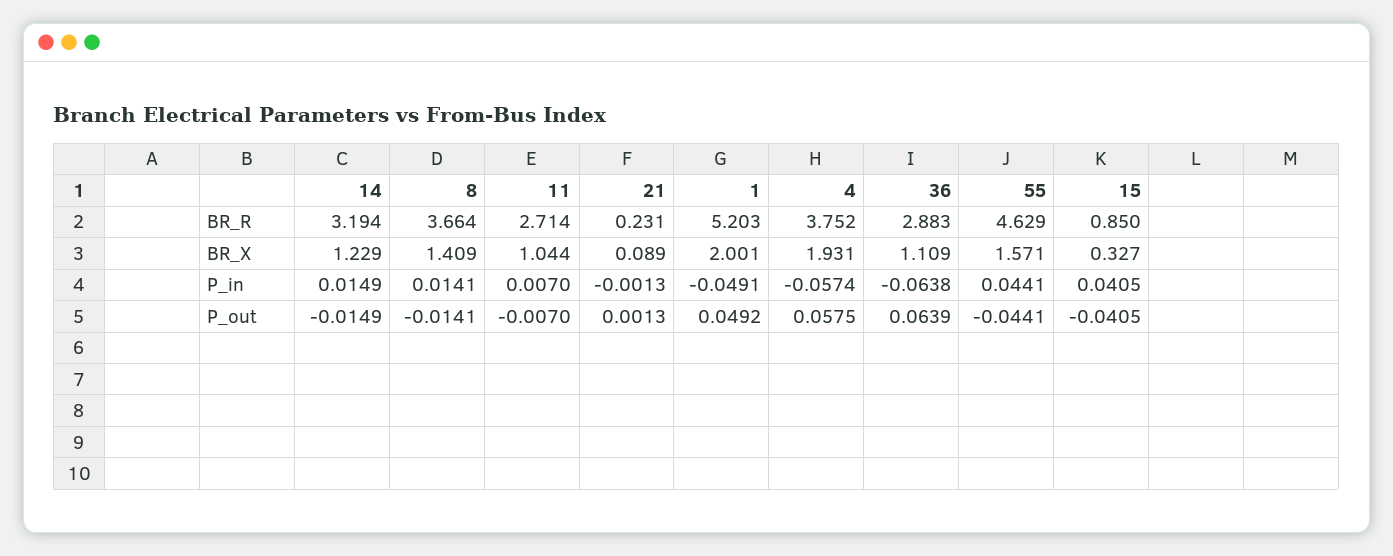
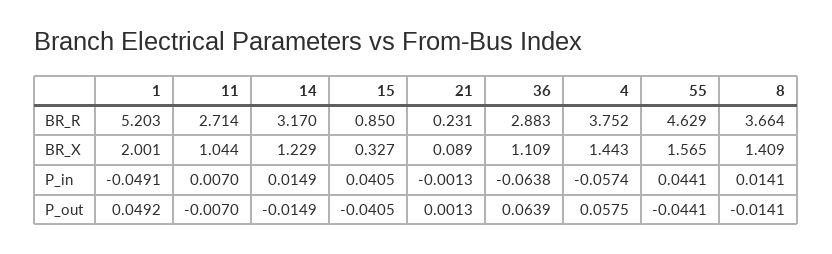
14, BR_R: 3.194 -> 3.17
4, BR_X: 1.931 -> 1.443
55, BR_X: 1.571 -> 1.565

